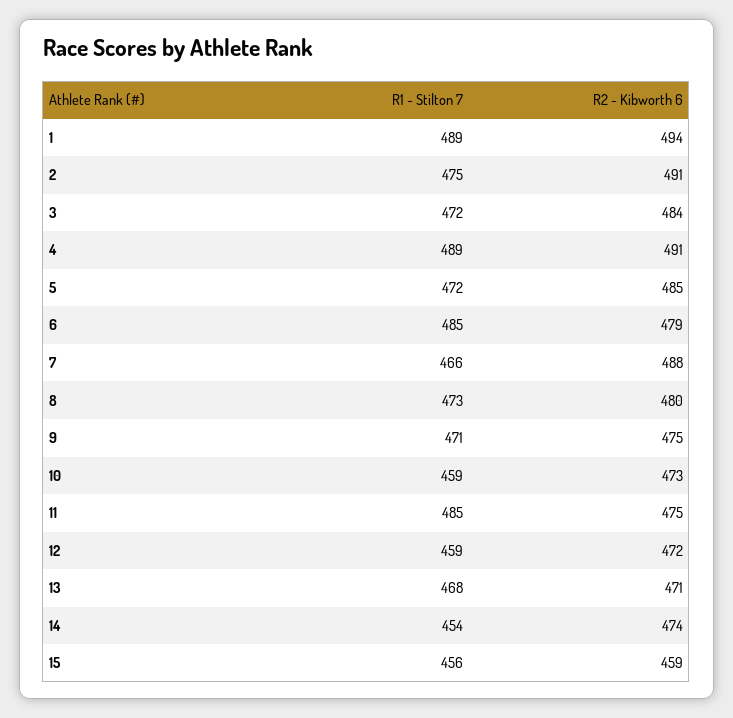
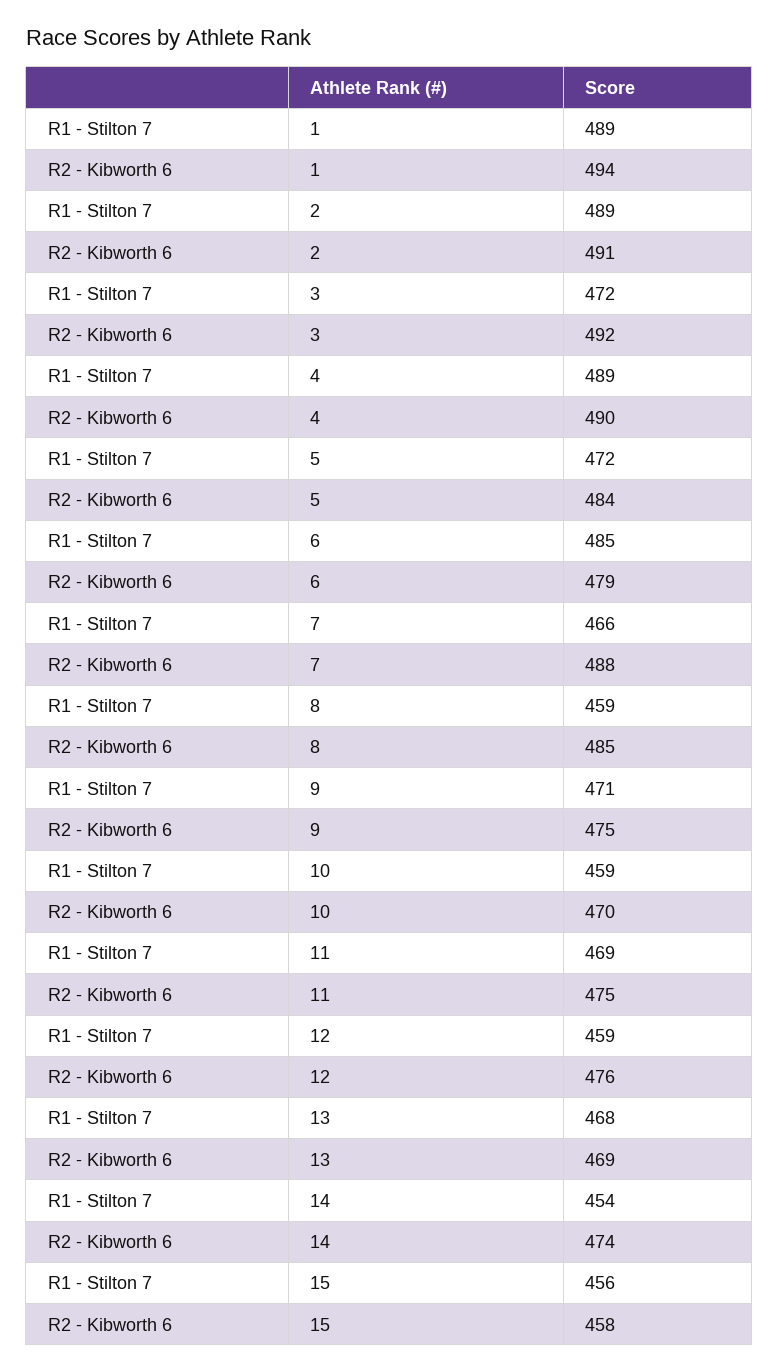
R1 - Stilton 7, 2: 475 -> 489
R2 - Kibworth 6, 3: 484 -> 492
R2 - Kibworth 6, 4: 491 -> 490
R2 - Kibworth 6, 5: 485 -> 484
R1 - Stilton 7, 8: 473 -> 459
R2 - Kibworth 6, 8: 480 -> 485
R2 - Kibworth 6, 10: 473 -> 470
R1 - Stilton 7, 11: 485 -> 469
R2 - Kibworth 6, 12: 472 -> 476
R2 - Kibworth 6, 13: 471 -> 469
R2 - Kibworth 6, 15: 459 -> 458

